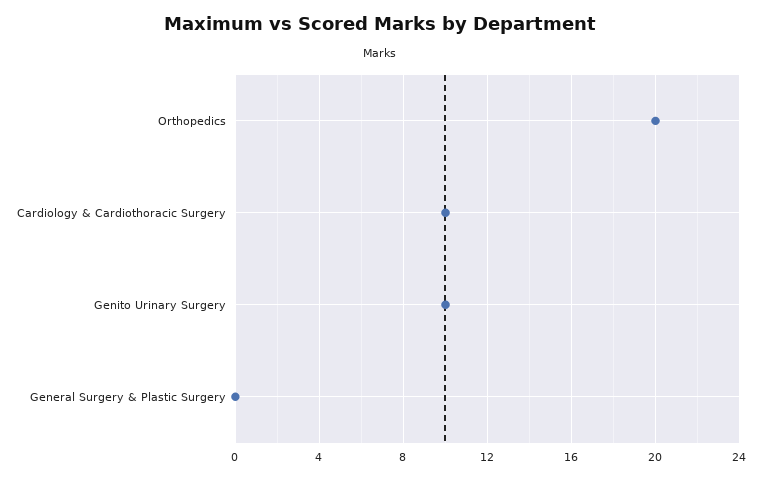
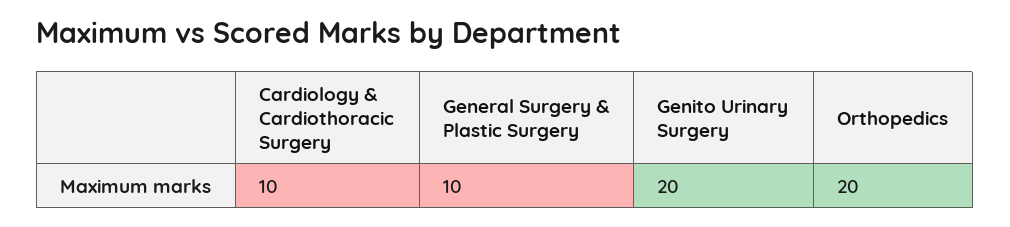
Genito Urinary Surgery: 10 -> 20
General Surgery & Plastic Surgery: 0 -> 10

